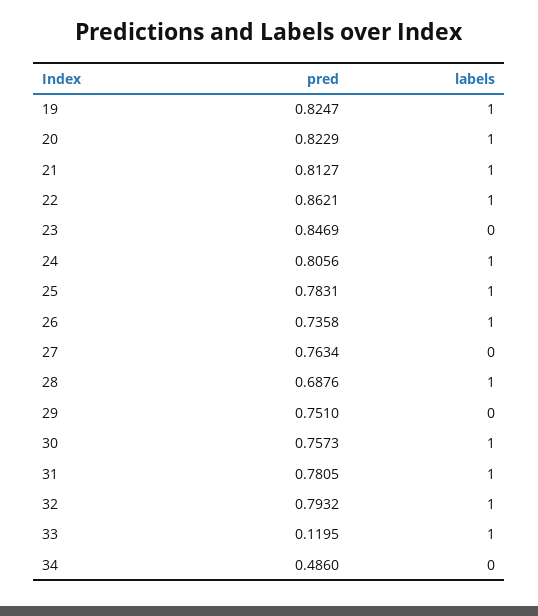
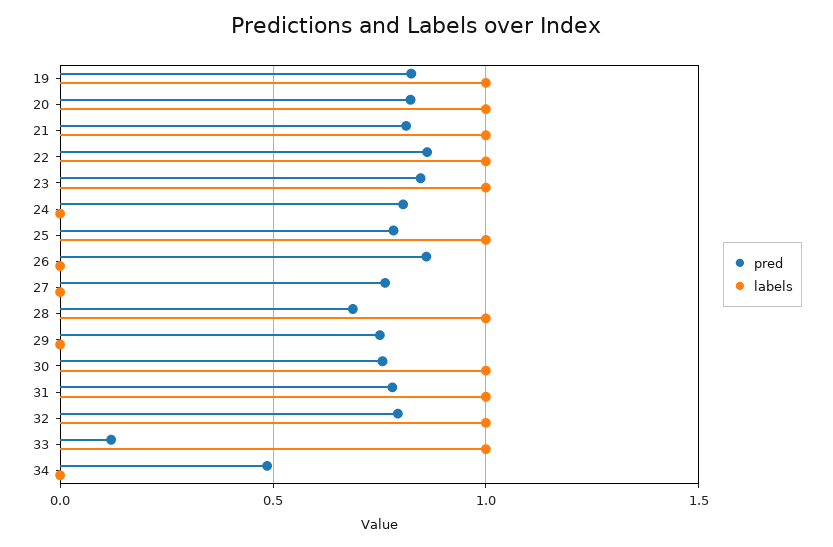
labels, 23: 0 -> 1
labels, 24: 1 -> 0
pred, 26: 0.7358 -> 0.85
labels, 26: 1 -> 0

